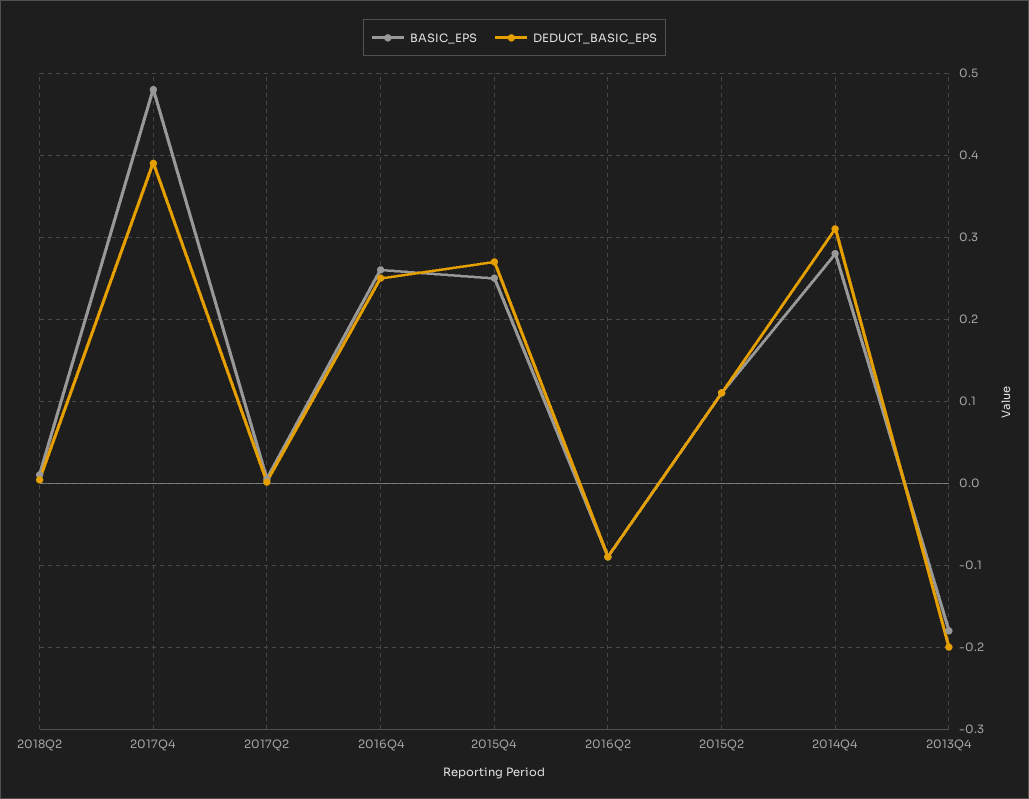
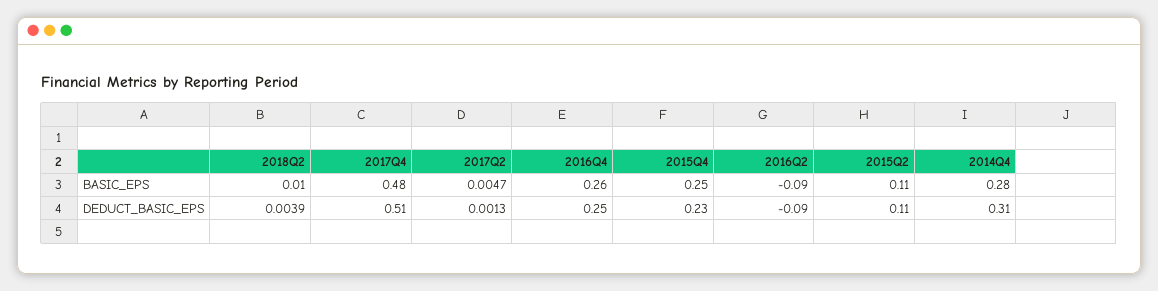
DEDUCT_BASIC_EPS, 2017Q4: 0.39 -> 0.51
DEDUCT_BASIC_EPS, 2015Q4: 0.27 -> 0.23
BASIC_EPS, 2013Q4: -0.18 -> none
DEDUCT_BASIC_EPS, 2013Q4: -0.2 -> none

